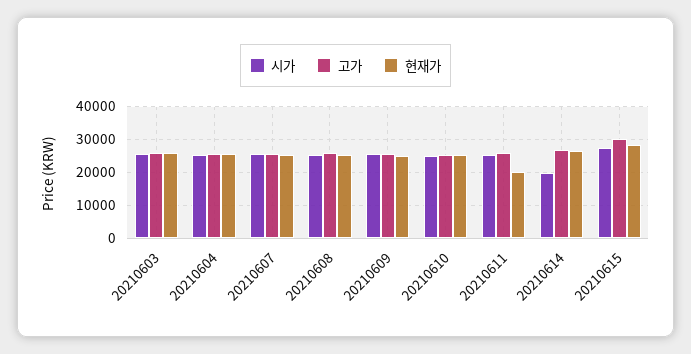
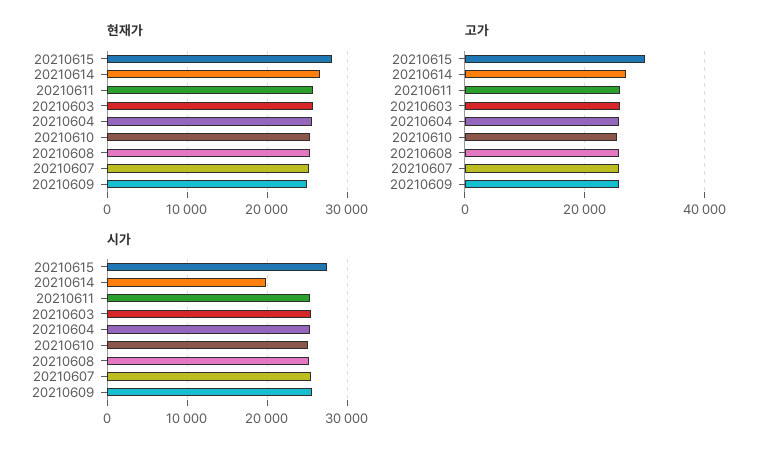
현재가, 20210611: 20000 -> 26000

